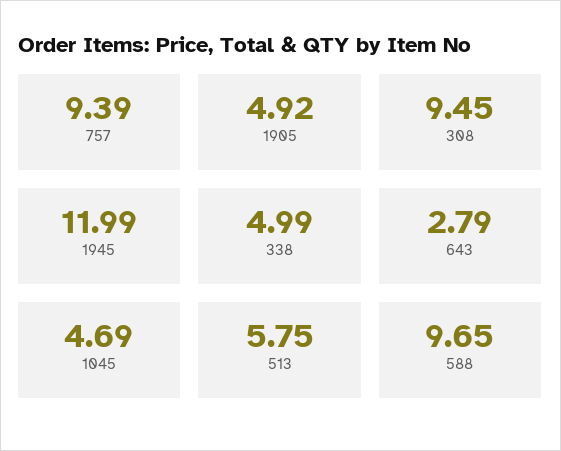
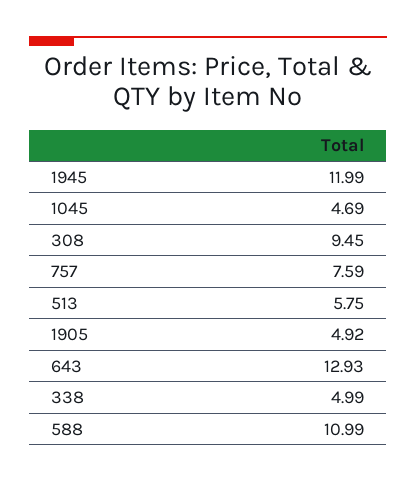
757: 9.39 -> 7.59
643: 2.79 -> 12.93
588: 9.65 -> 10.99

